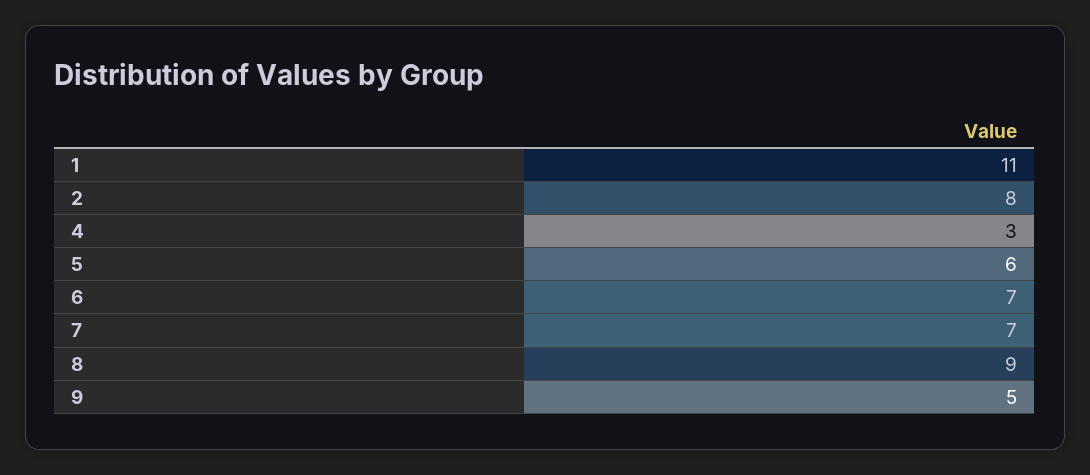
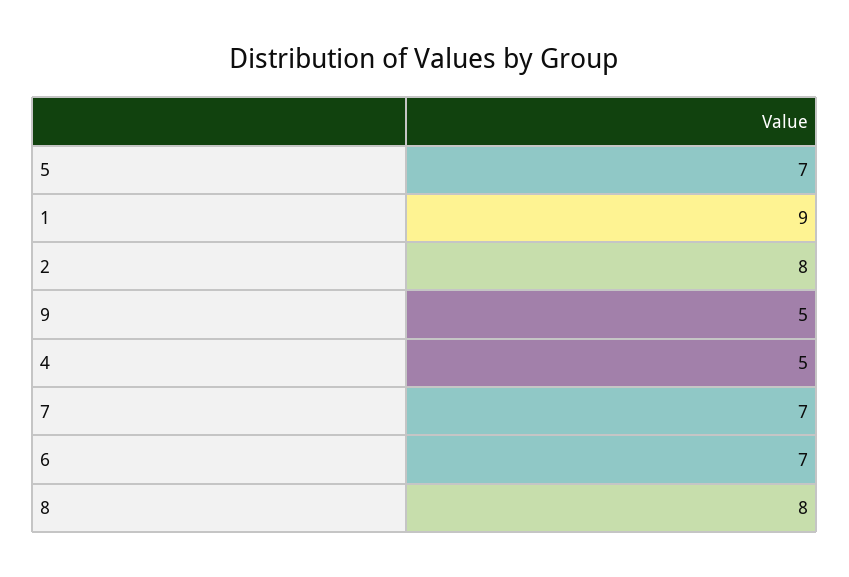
1: 11 -> 9
4: 3 -> 5
5: 6 -> 7
8: 9 -> 8

